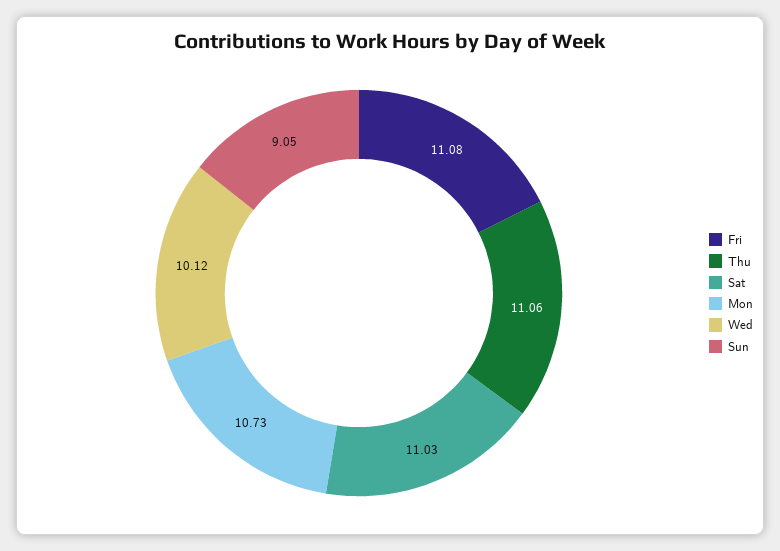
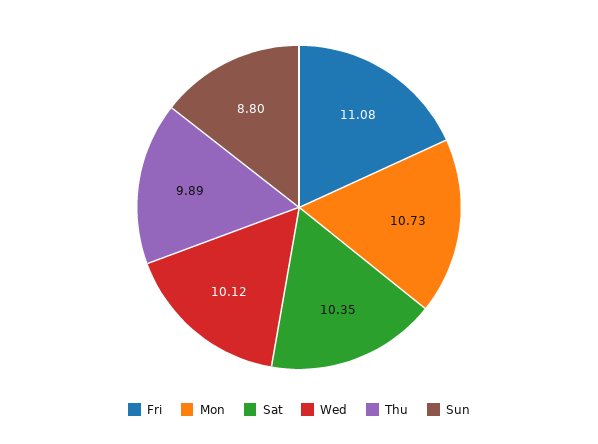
Thu: 11.06 -> 9.89
Sat: 11.03 -> 10.35
Sun: 9.05 -> 8.8

